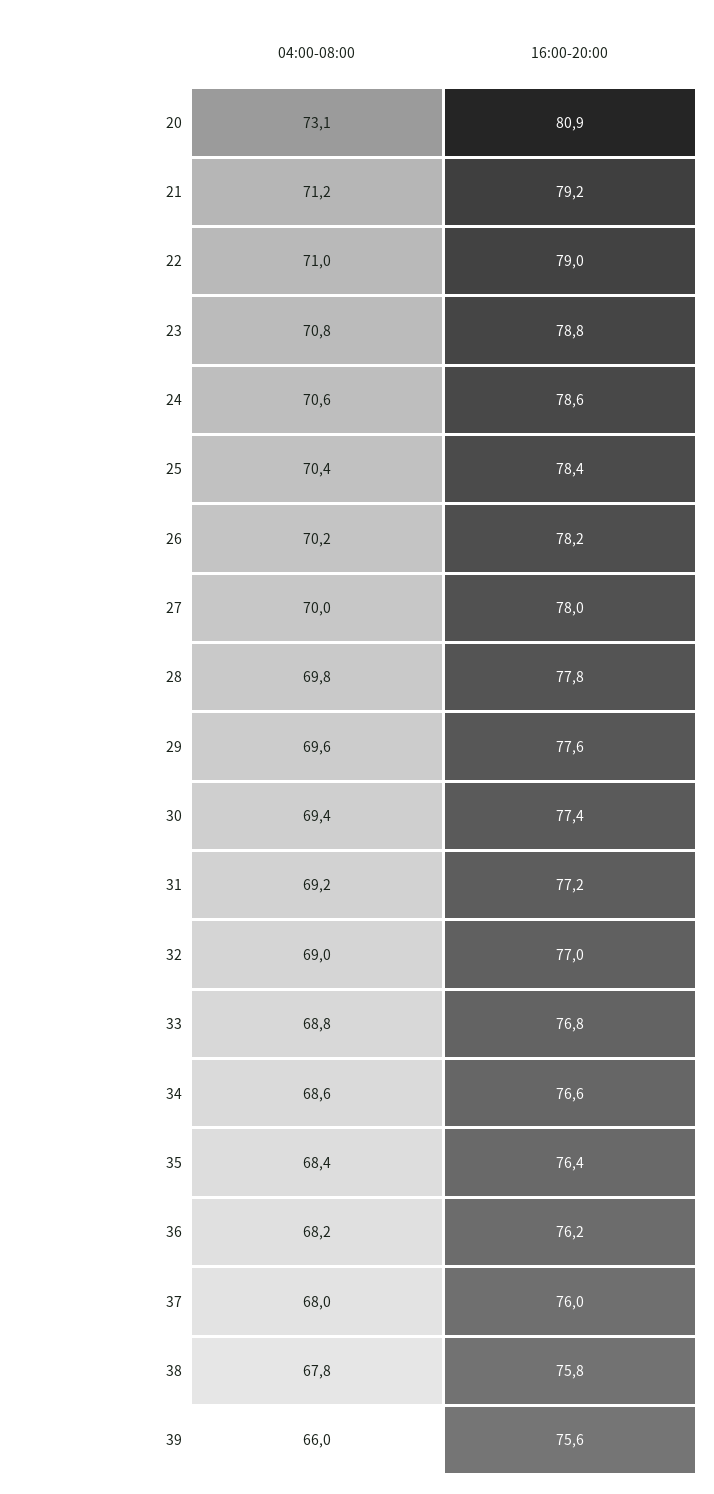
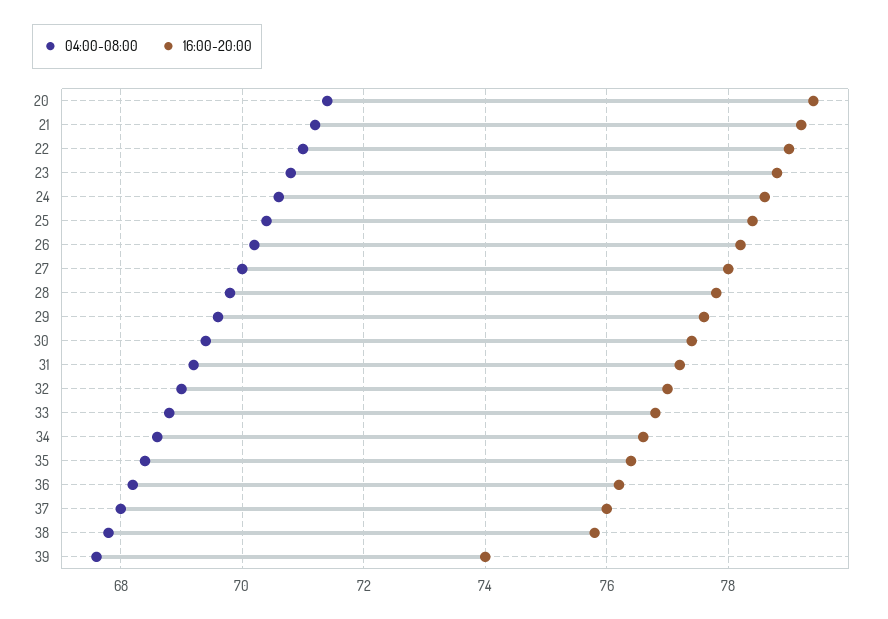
04:00-08:00, 20: 73.1 -> 71.5
16:00-20:00, 20: 80.9 -> 79.5
04:00-08:00, 39: 66 -> 67.5
16:00-20:00, 39: 75.6 -> 74

